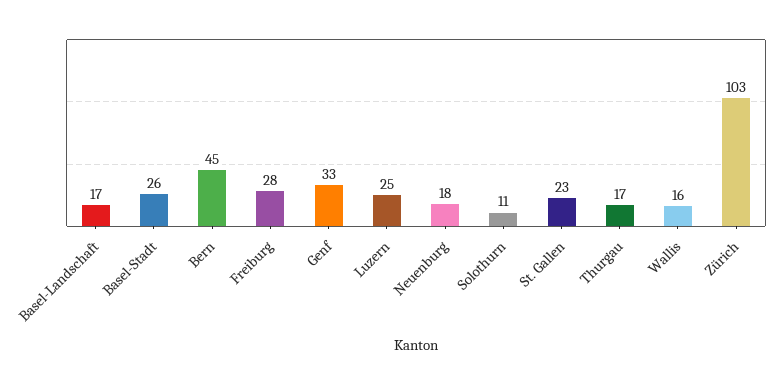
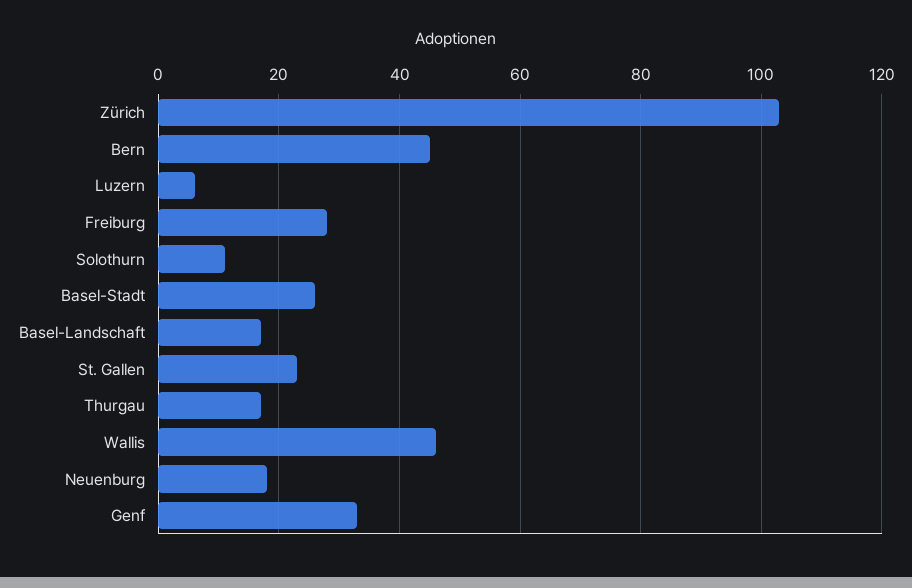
Luzern: 25 -> 5
Wallis: 16 -> 45

